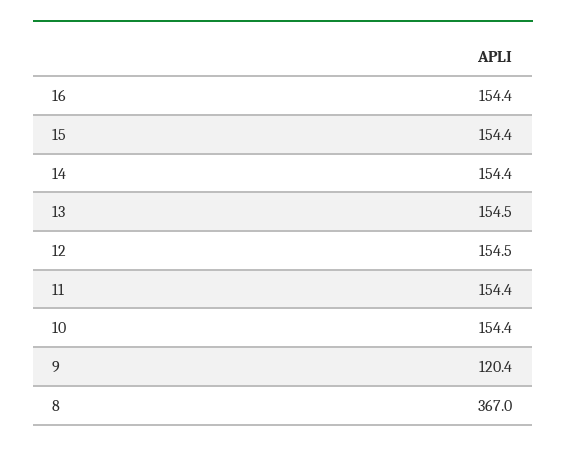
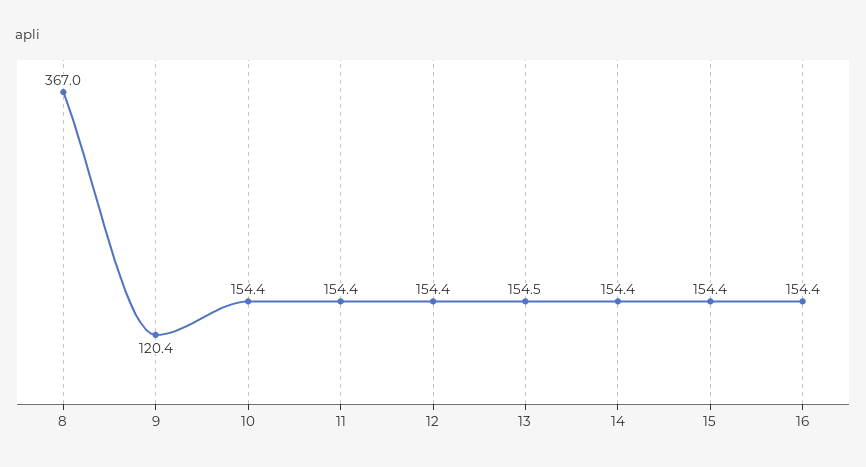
12: 154.5 -> 154.4

